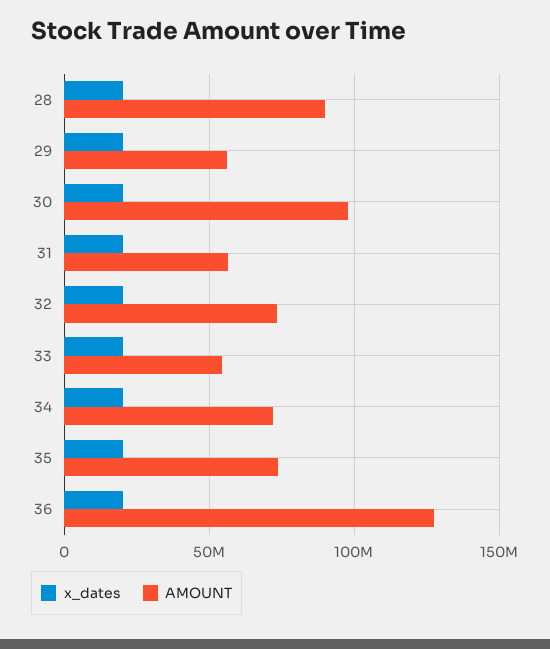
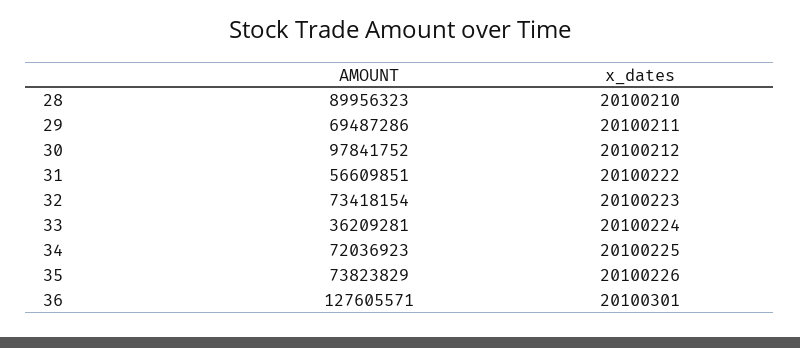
AMOUNT, 29: 55000000 -> 69487286
AMOUNT, 33: 55000000 -> 36209281

